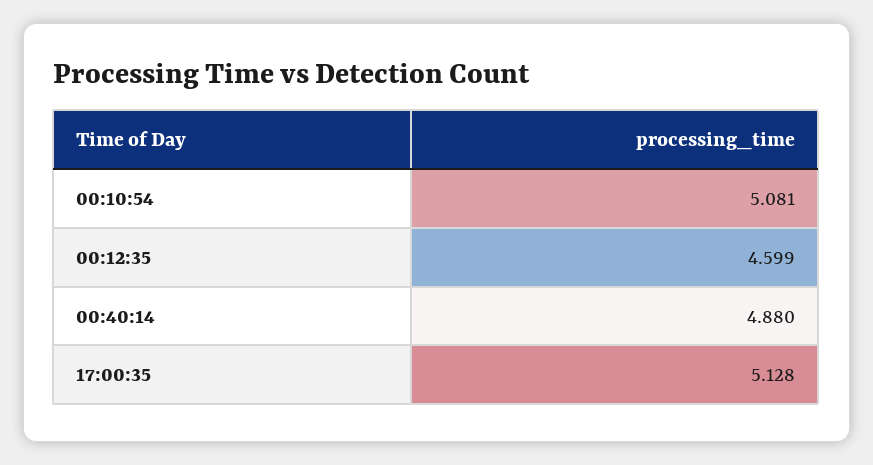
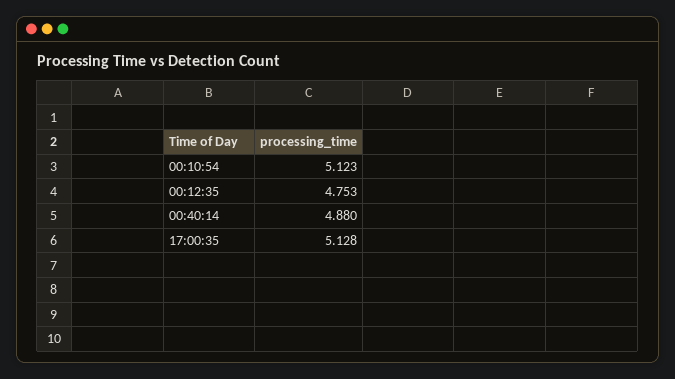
00:10:54: 5.081 -> 5.123
00:12:35: 4.599 -> 4.753

